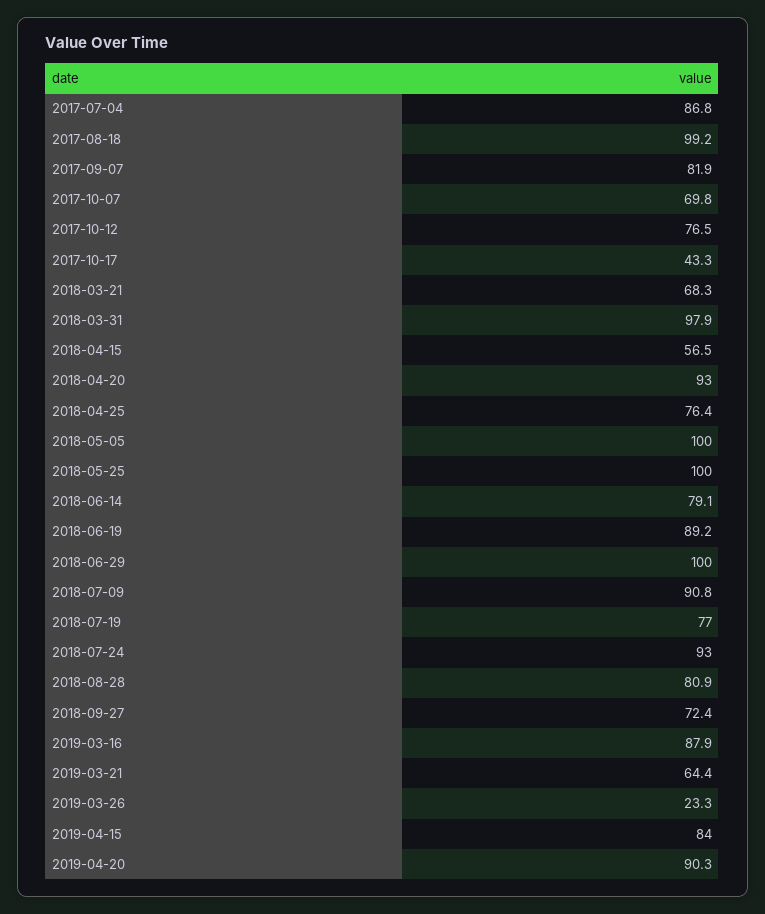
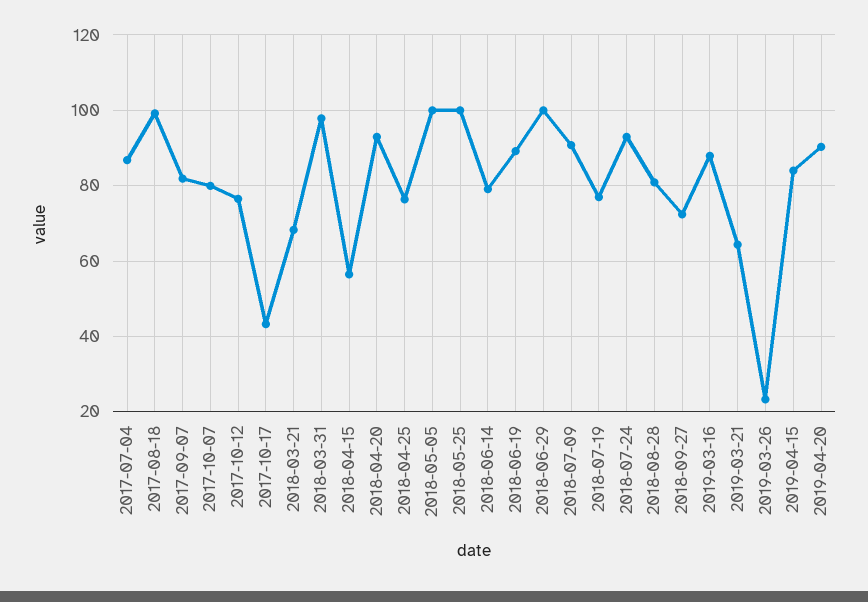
2017-10-07: 69.8 -> 80

